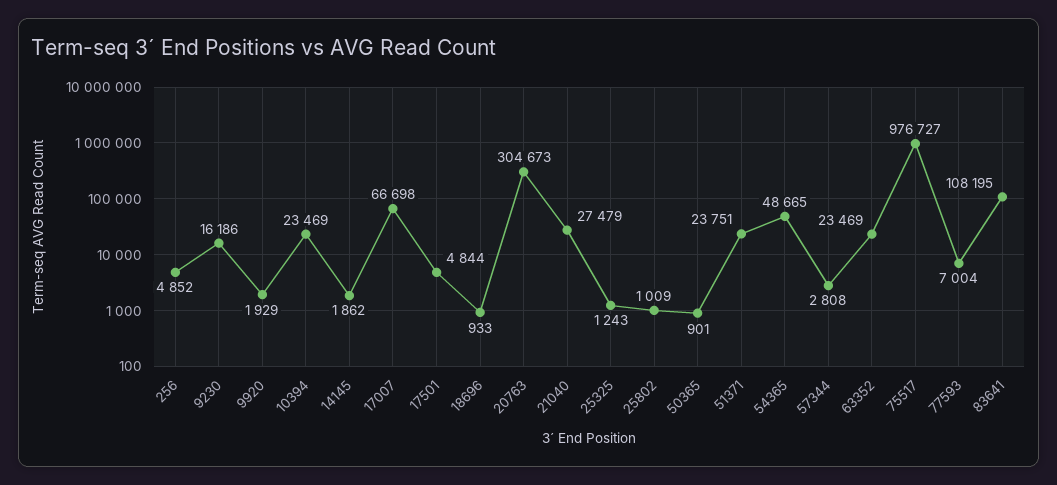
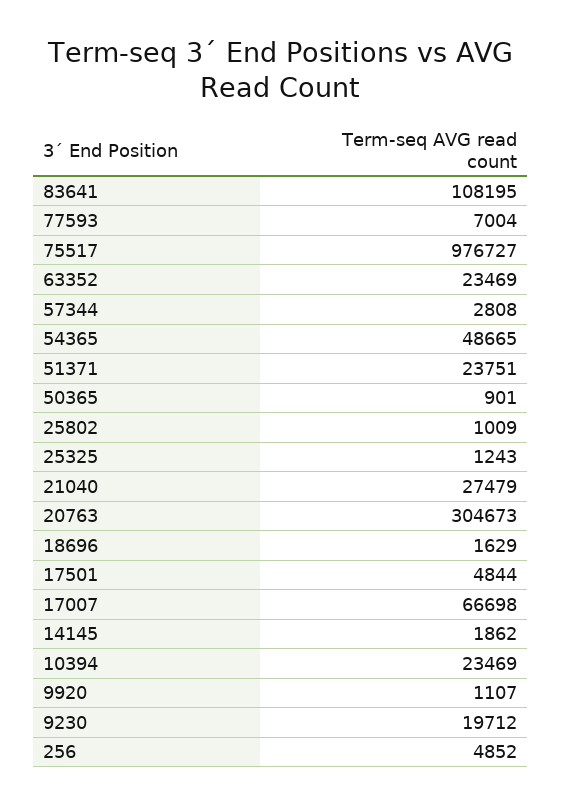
9230: 16186 -> 19712
9920: 1929 -> 1107
18696: 933 -> 1629

